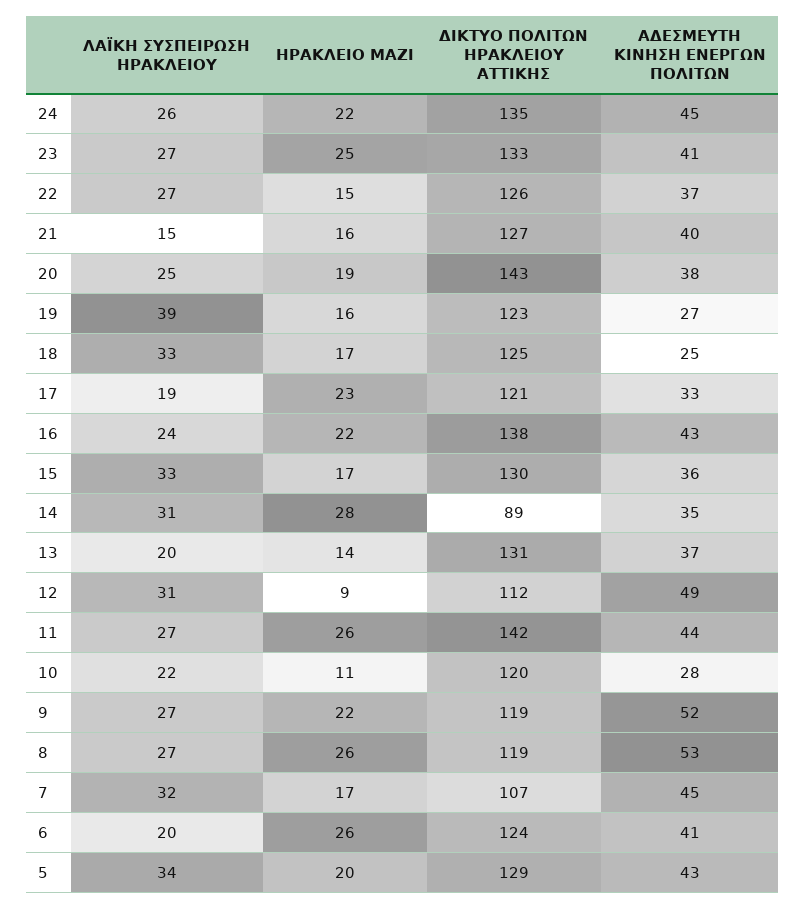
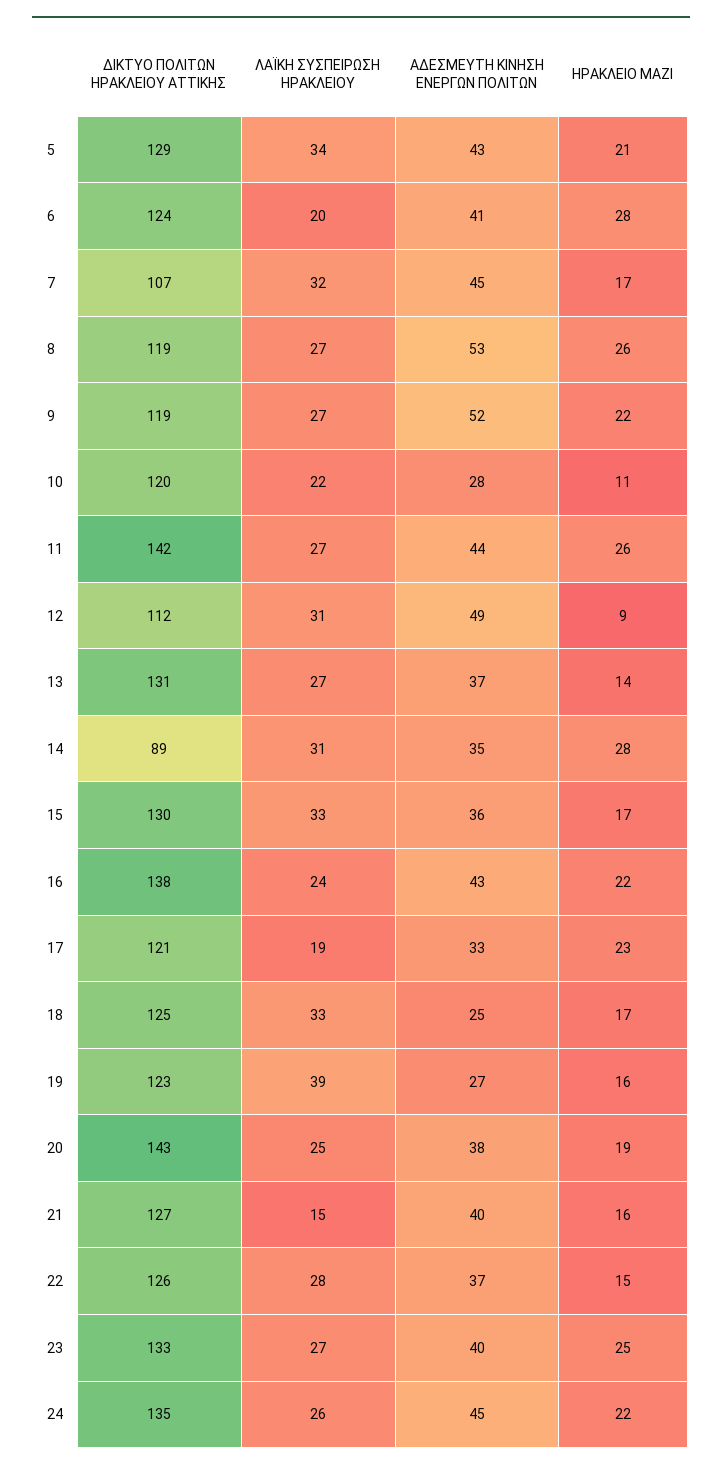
ΑΔΕΣΜΕΥΤΗ ΚΙΝΗΣΗ ΕΝΕΡΓΩΝ ΠΟΛΙΤΩΝ, 23: 41 -> 40
ΛΑΪΚΗ ΣΥΣΠΕΙΡΩΣΗ ΗΡΑΚΛΕΙΟΥ, 22: 27 -> 28
ΛΑΪΚΗ ΣΥΣΠΕΙΡΩΣΗ ΗΡΑΚΛΕΙΟΥ, 13: 20 -> 27
ΗΡΑΚΛΕΙΟ ΜΑΖΙ, 6: 26 -> 28
ΗΡΑΚΛΕΙΟ ΜΑΖΙ, 5: 20 -> 21

